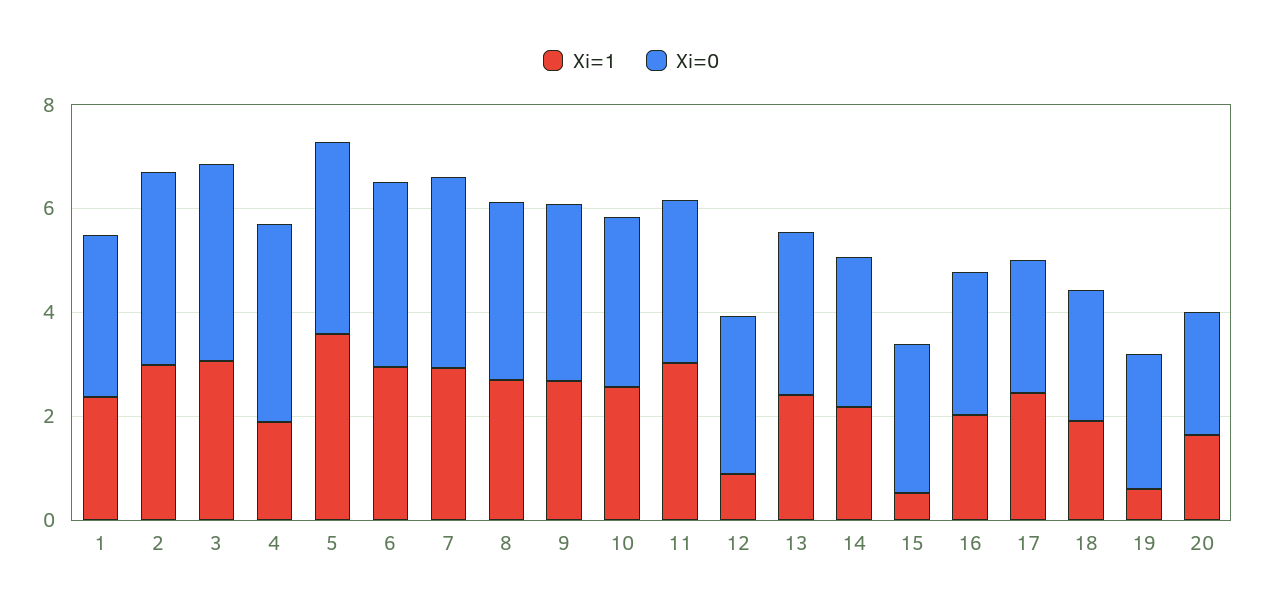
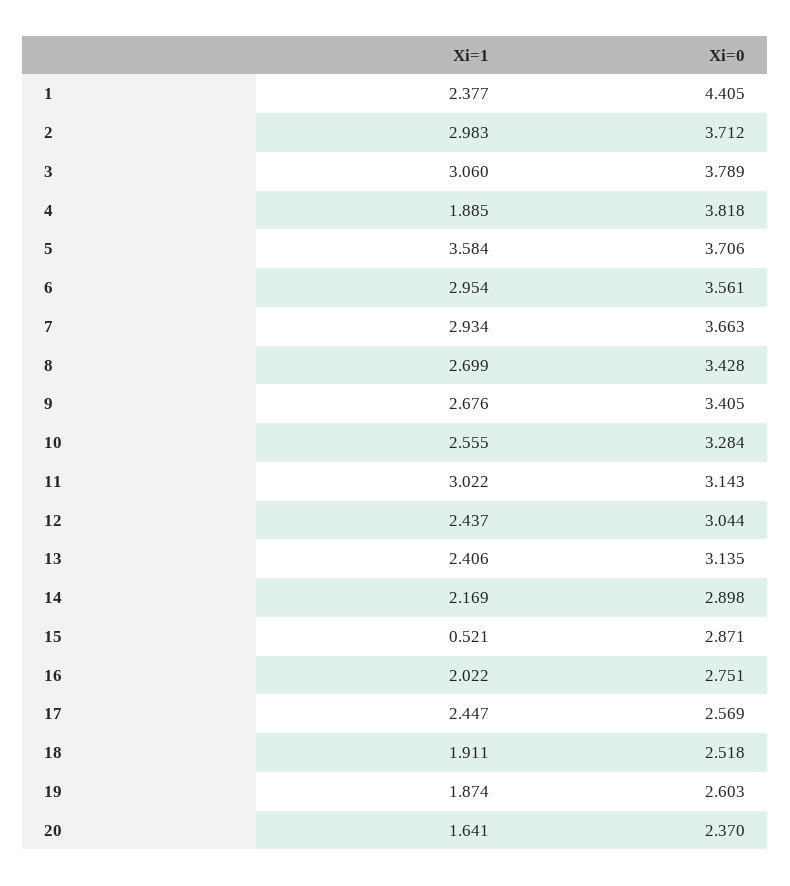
Xi=0, 1: 3 -> 4.405
Xi=1, 12: 1 -> 2.437
Xi=1, 19: 0.5 -> 1.874

